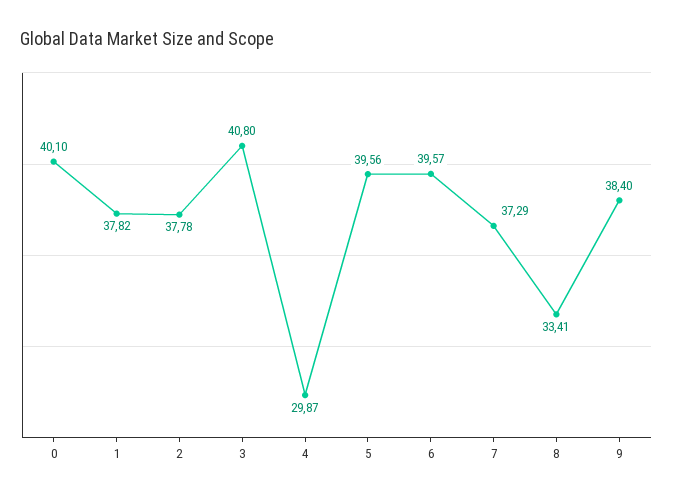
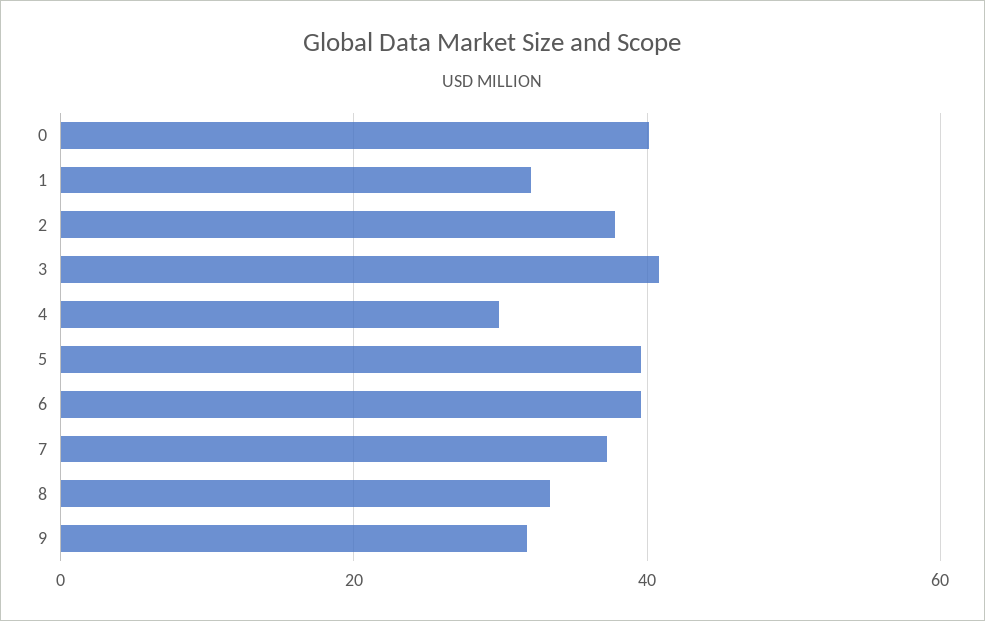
1: 37.82 -> 32
9: 38.4 -> 32

